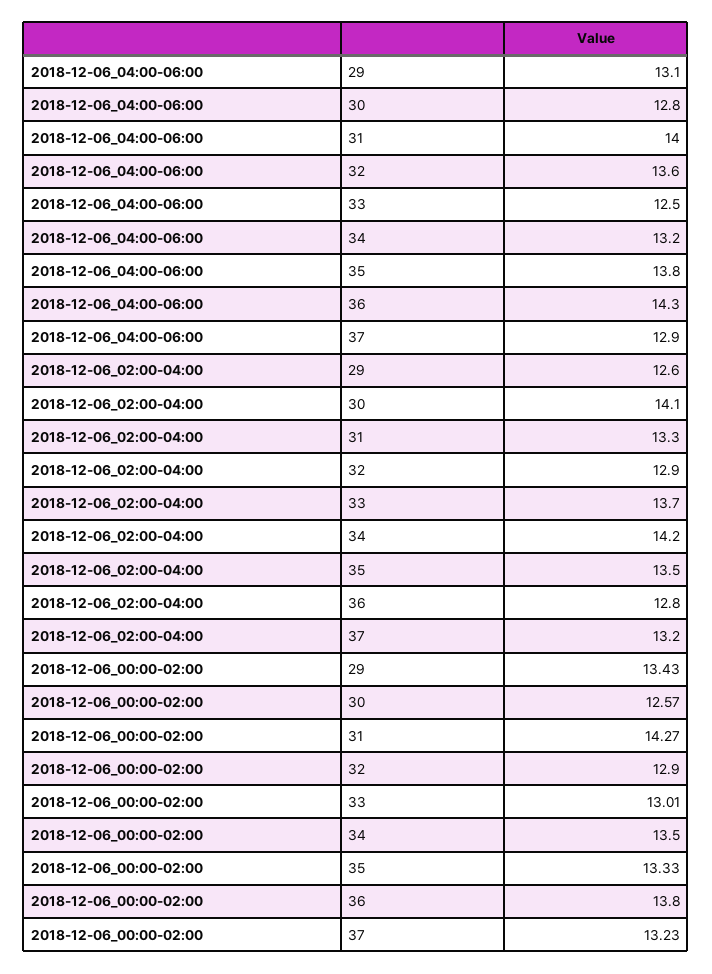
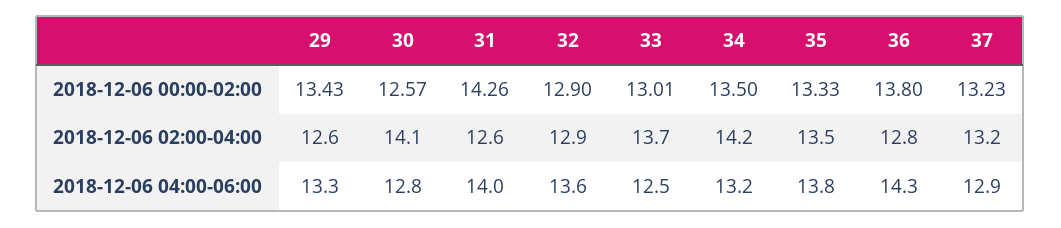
2018-12-06_04:00-06:00, 29: 13.1 -> 13.3
2018-12-06_02:00-04:00, 31: 13.3 -> 12.6
2018-12-06_00:00-02:00, 31: 14.27 -> 14.26

